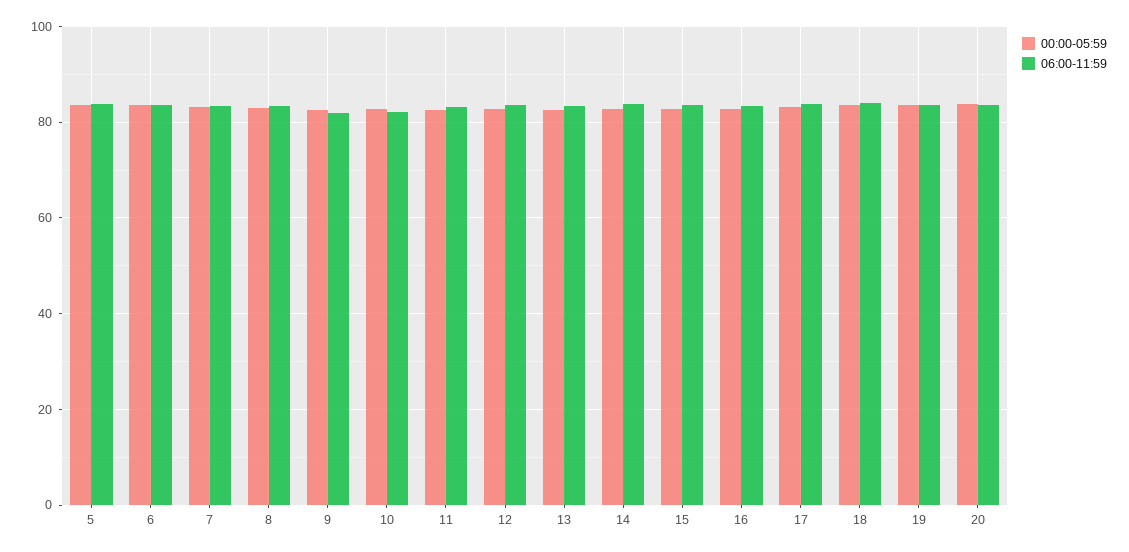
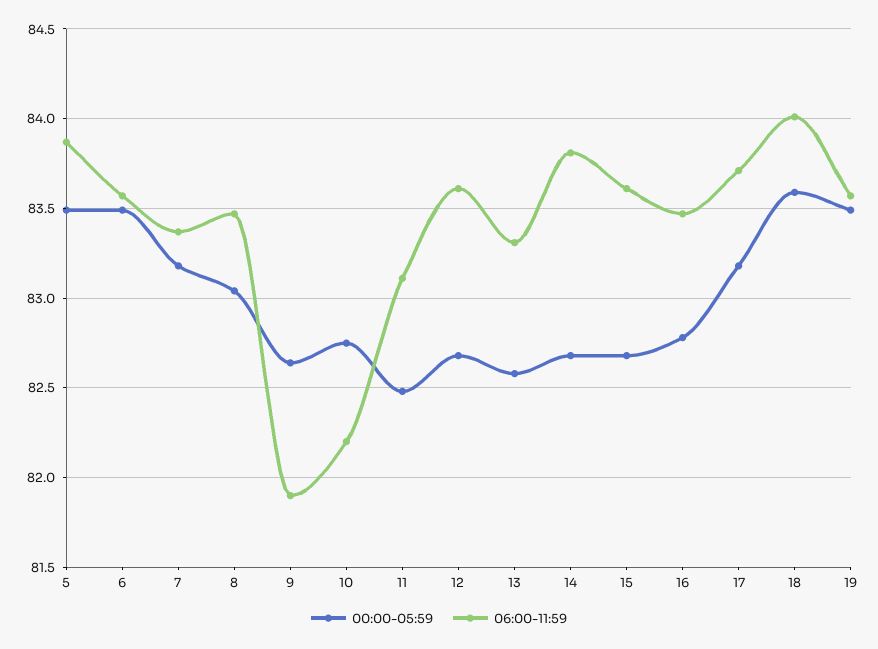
00:00-05:59, 20: 84 -> none
06:00-11:59, 20: 84 -> none

